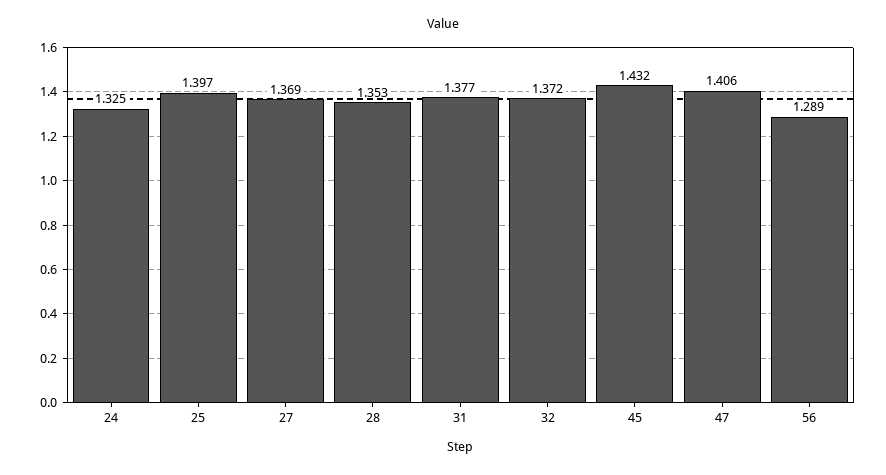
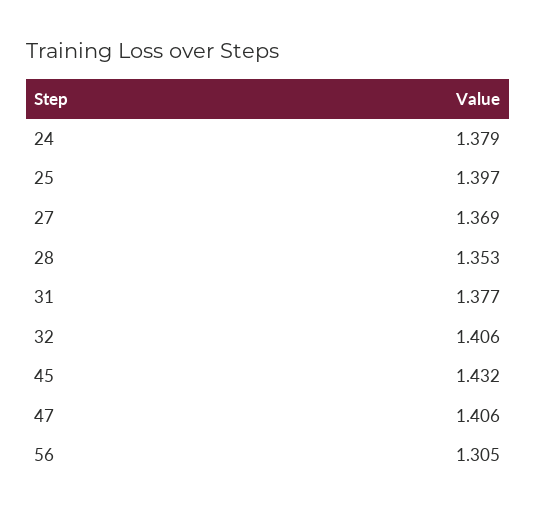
24: 1.325 -> 1.379
32: 1.372 -> 1.406
56: 1.289 -> 1.305

